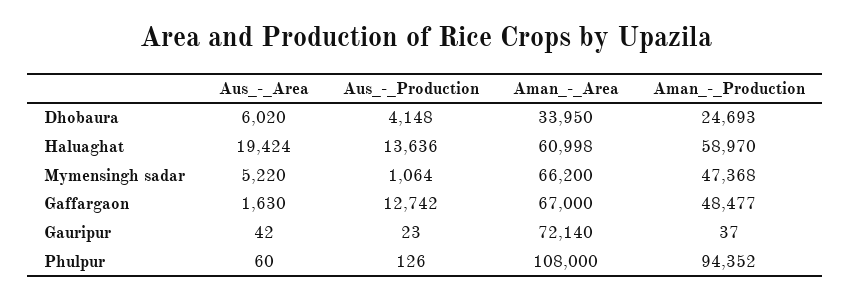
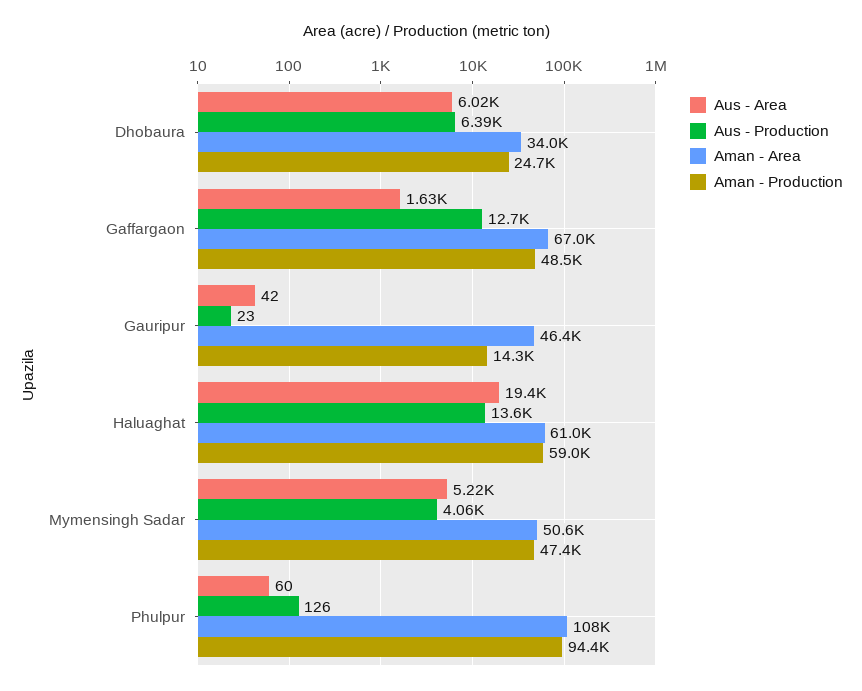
Aus_-_Production, Dhobaura: 4148 -> 6390
Aus_-_Production, Mymensingh sadar: 1064 -> 4060
Aman_-_Area, Mymensingh sadar: 66200 -> 50600
Aman_-_Area, Gauripur: 72140 -> 46400
Aman_-_Production, Gauripur: 37 -> 14300

